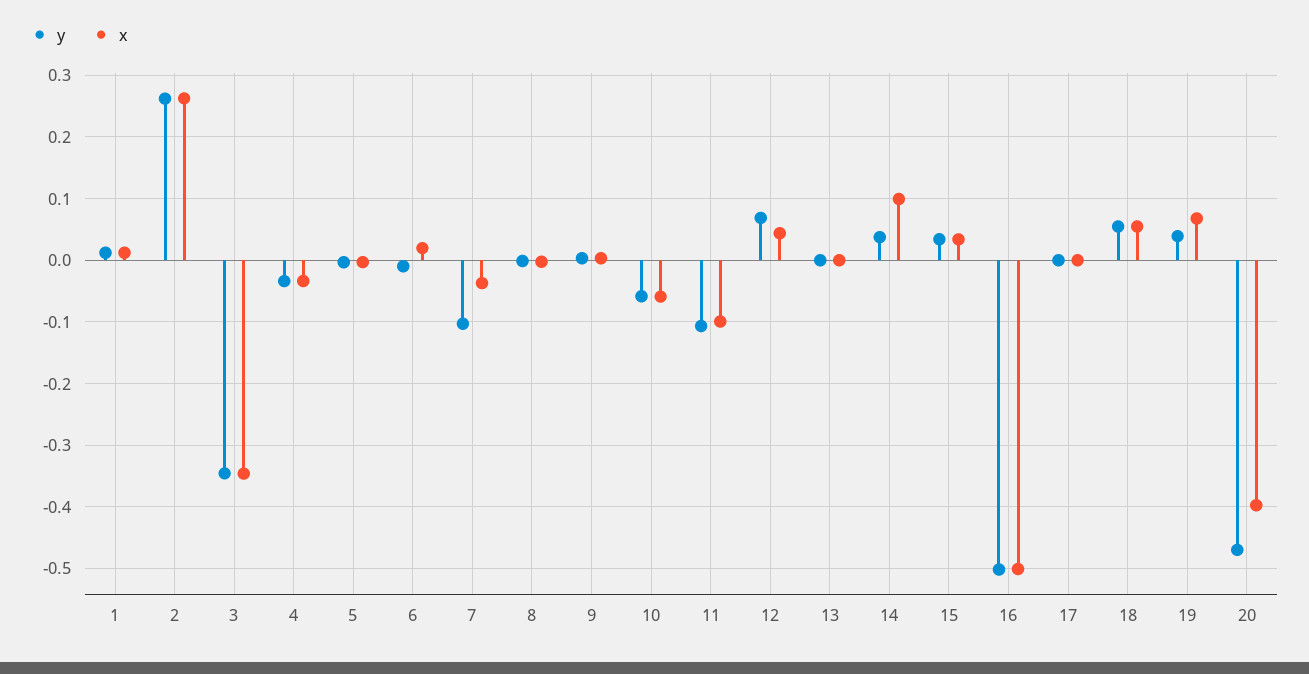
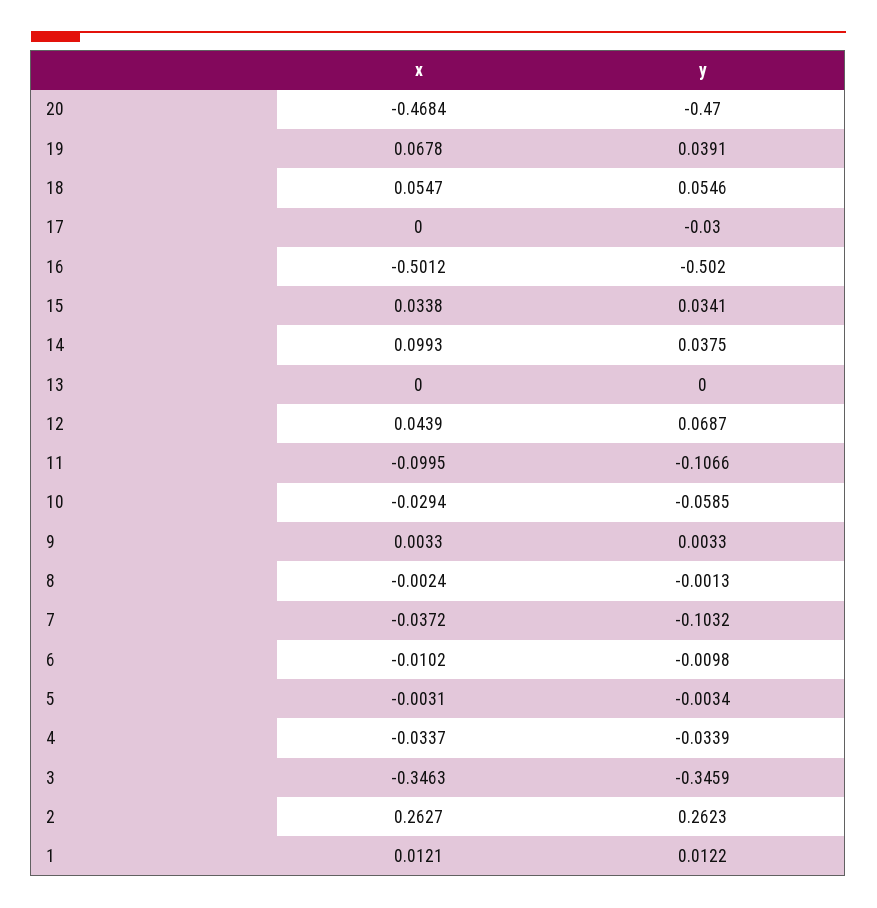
x, 6: 0.02 -> -0.0102
x, 10: -0.06 -> -0.0294
y, 17: 0 -> -0.03
x, 20: -0.4 -> -0.4684

